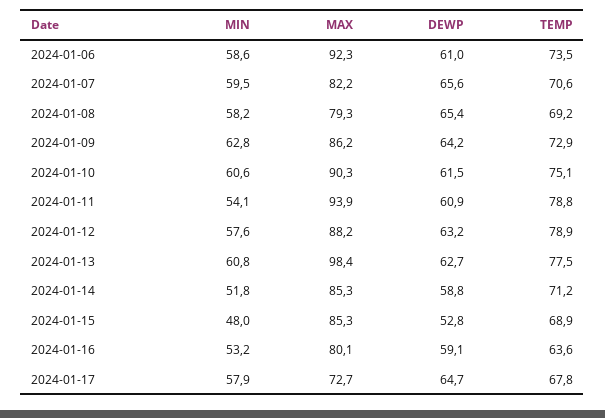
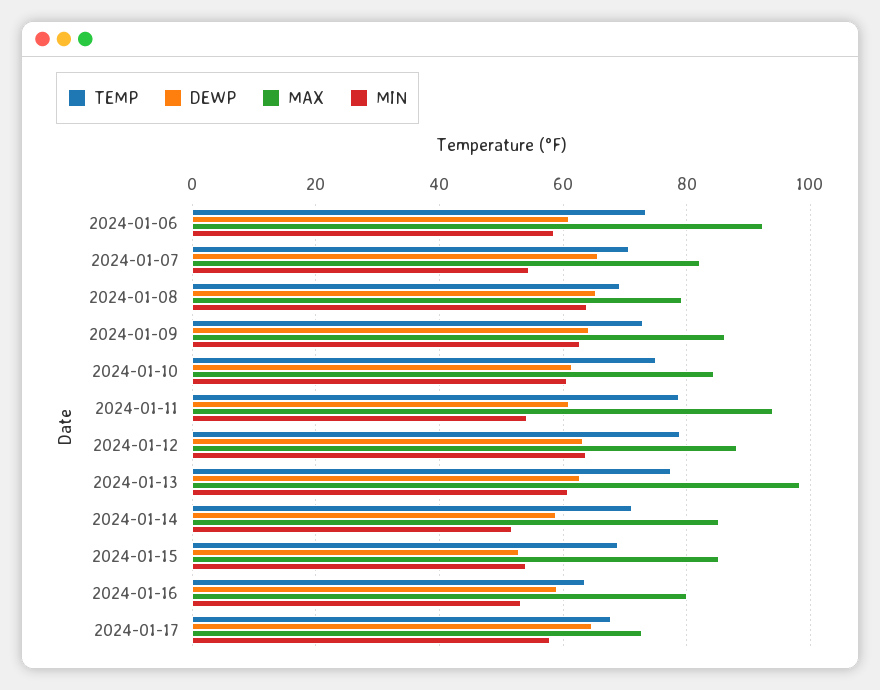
MIN, 2024-01-07: 59.5 -> 54
MIN, 2024-01-08: 58.2 -> 64
MAX, 2024-01-10: 90.3 -> 84
MIN, 2024-01-12: 57.6 -> 64
MIN, 2024-01-15: 48 -> 54

